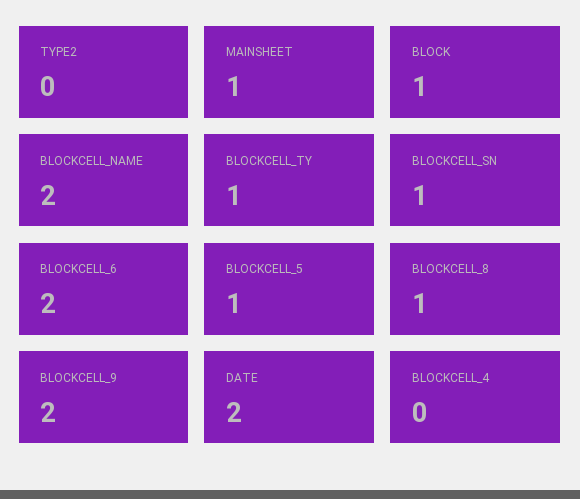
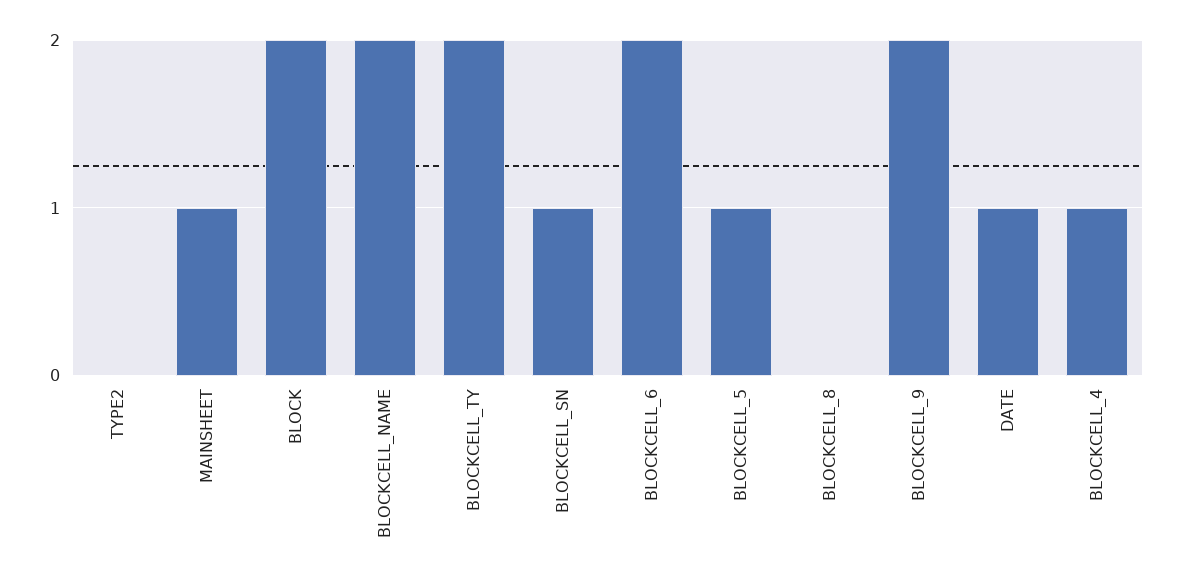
BLOCK: 1 -> 2
BLOCKCELL_TY: 1 -> 2
BLOCKCELL_8: 1 -> 0
DATE: 2 -> 1
BLOCKCELL_4: 0 -> 1

